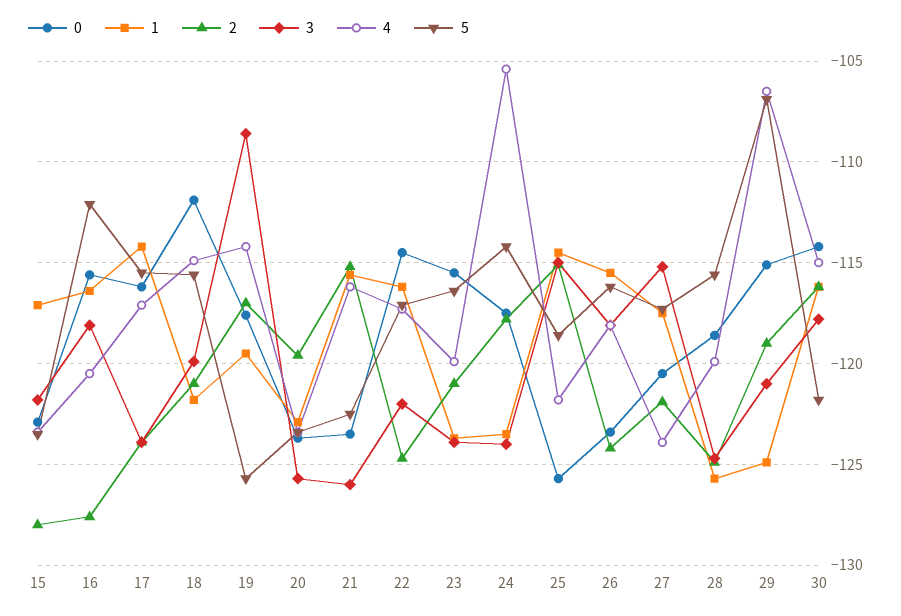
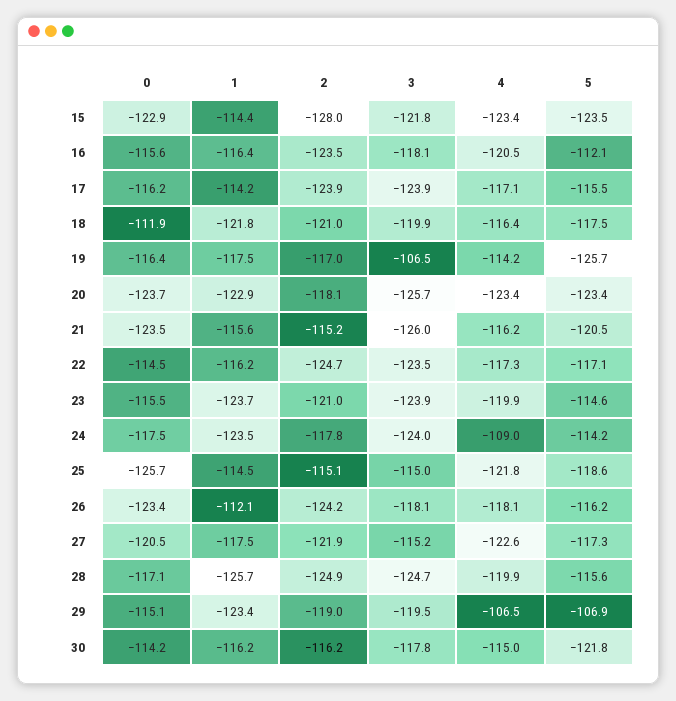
1, 15: -117 -> -114.4
2, 16: -127.5 -> -123.5
4, 18: -115 -> -116.4
5, 18: -115.5 -> -117.5
0, 19: -117.5 -> -116.4
1, 19: -119.5 -> -117.5
3, 19: -108.5 -> -106.5
2, 20: -119.5 -> -118.1
5, 21: -122.5 -> -120.5
3, 22: -122 -> -123.5
5, 23: -116.5 -> -114.6
4, 24: -105.5 -> -109
1, 26: -115.5 -> -112.1
4, 27: -124 -> -122.6
0, 28: -118.5 -> -117.1
1, 29: -125 -> -123.4
3, 29: -121 -> -119.5

